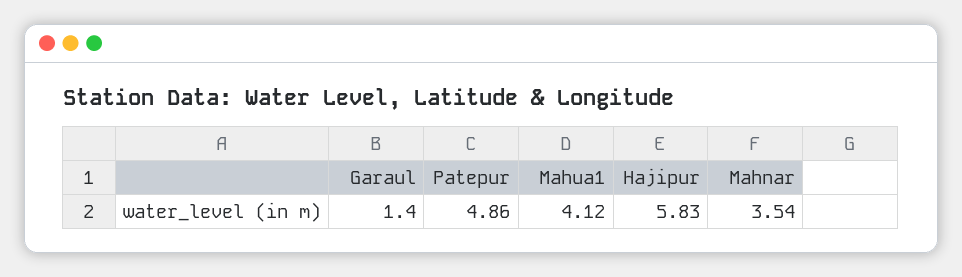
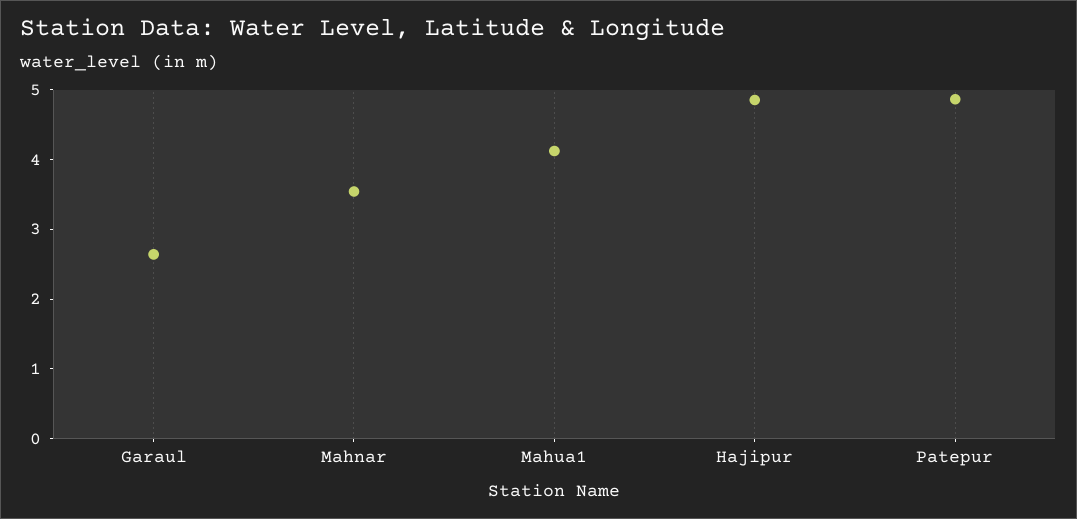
Garaul: 1.4 -> 2.6
Hajipur: 5.83 -> 4.8

